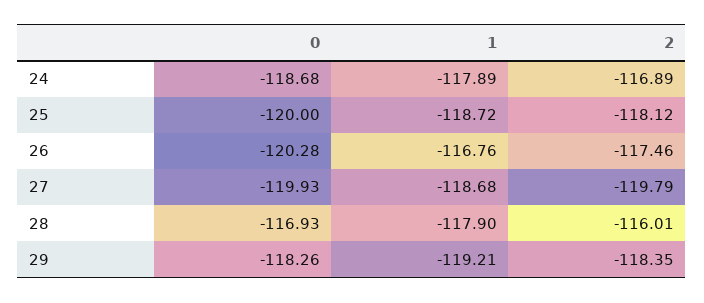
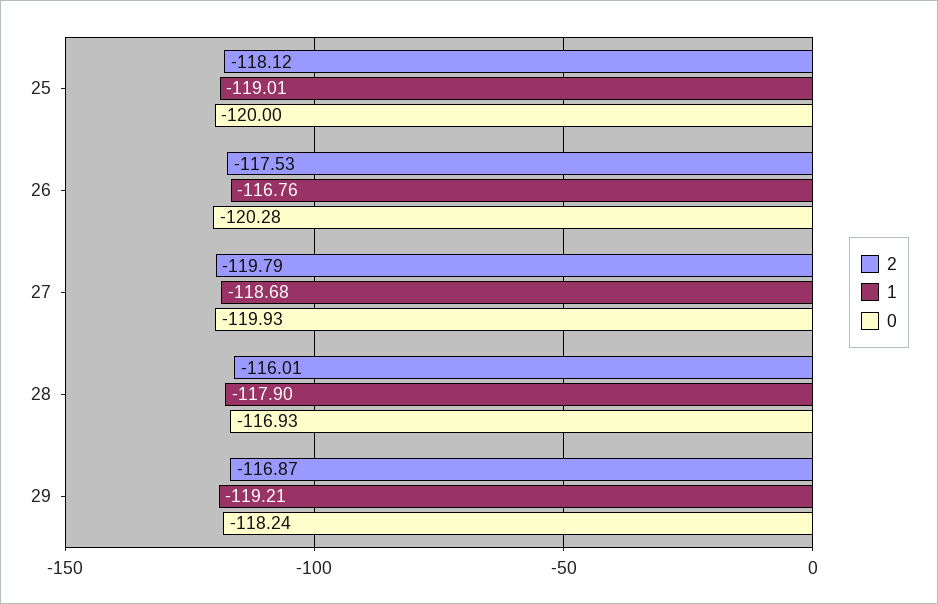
0, 24: -118.68 -> none
1, 24: -117.89 -> none
2, 24: -116.89 -> none
1, 25: -118.72 -> -119.01
2, 26: -117.46 -> -117.53
0, 29: -118.26 -> -118.24
2, 29: -118.35 -> -116.87

